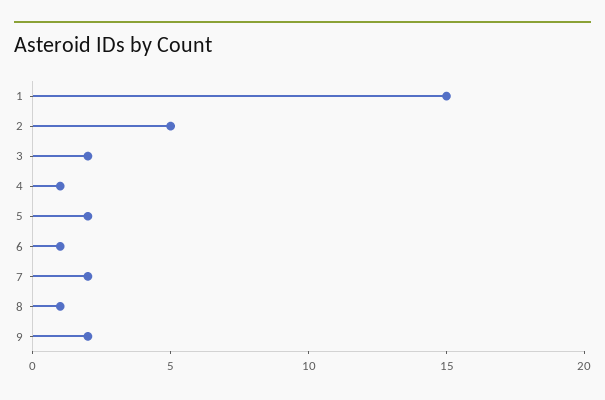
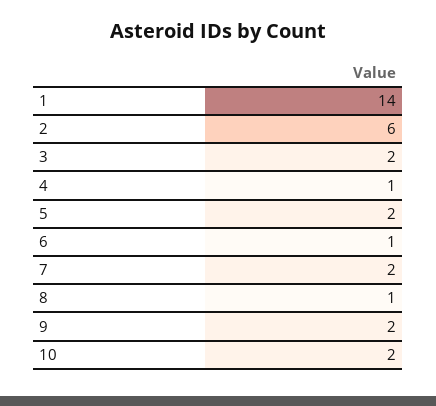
1: 15 -> 14
2: 5 -> 6
10: none -> 2

